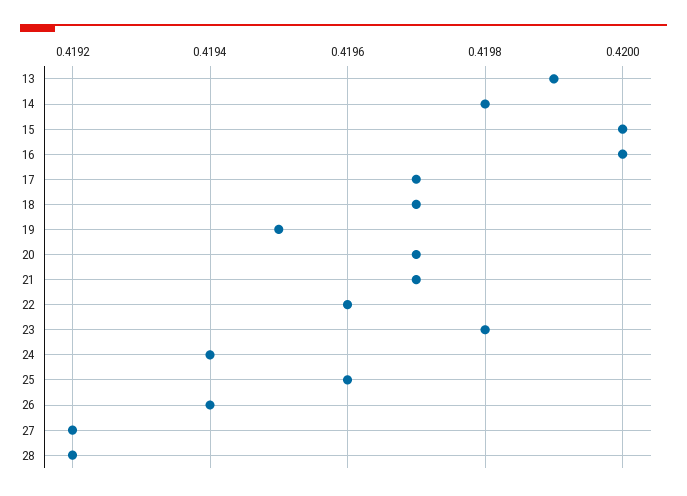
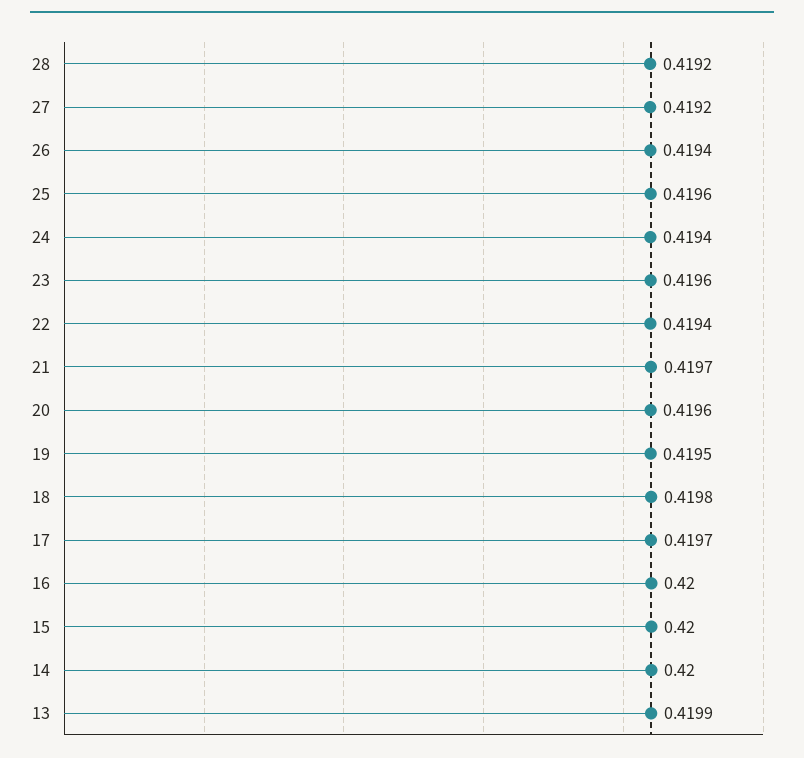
14: 0.4198 -> 0.42
18: 0.4197 -> 0.4198
20: 0.4197 -> 0.4196
22: 0.4196 -> 0.4194
23: 0.4198 -> 0.4196

